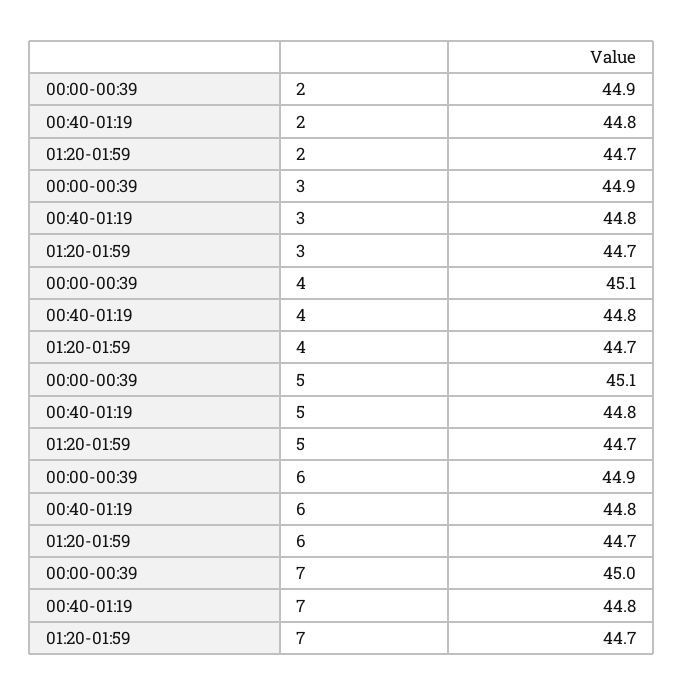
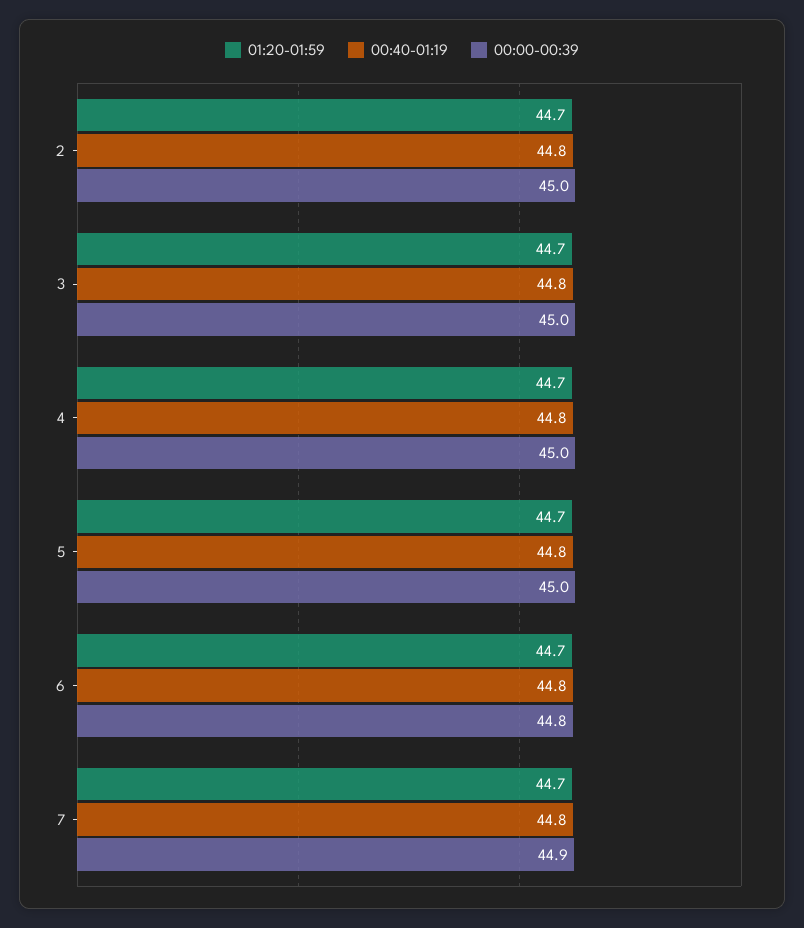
00:00-00:39, 2: 44.9 -> 45
00:00-00:39, 3: 44.9 -> 45
00:00-00:39, 4: 45.1 -> 45
00:00-00:39, 5: 45.1 -> 45
00:00-00:39, 6: 44.9 -> 44.8
00:00-00:39, 7: 45 -> 44.9

